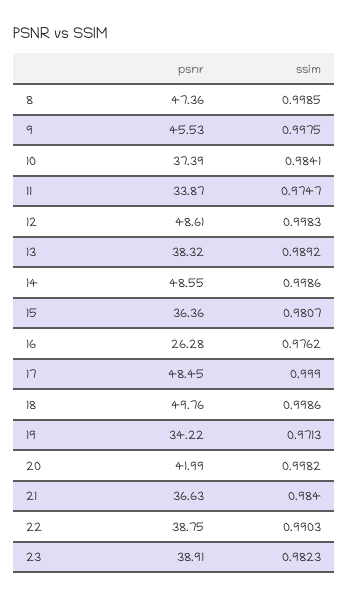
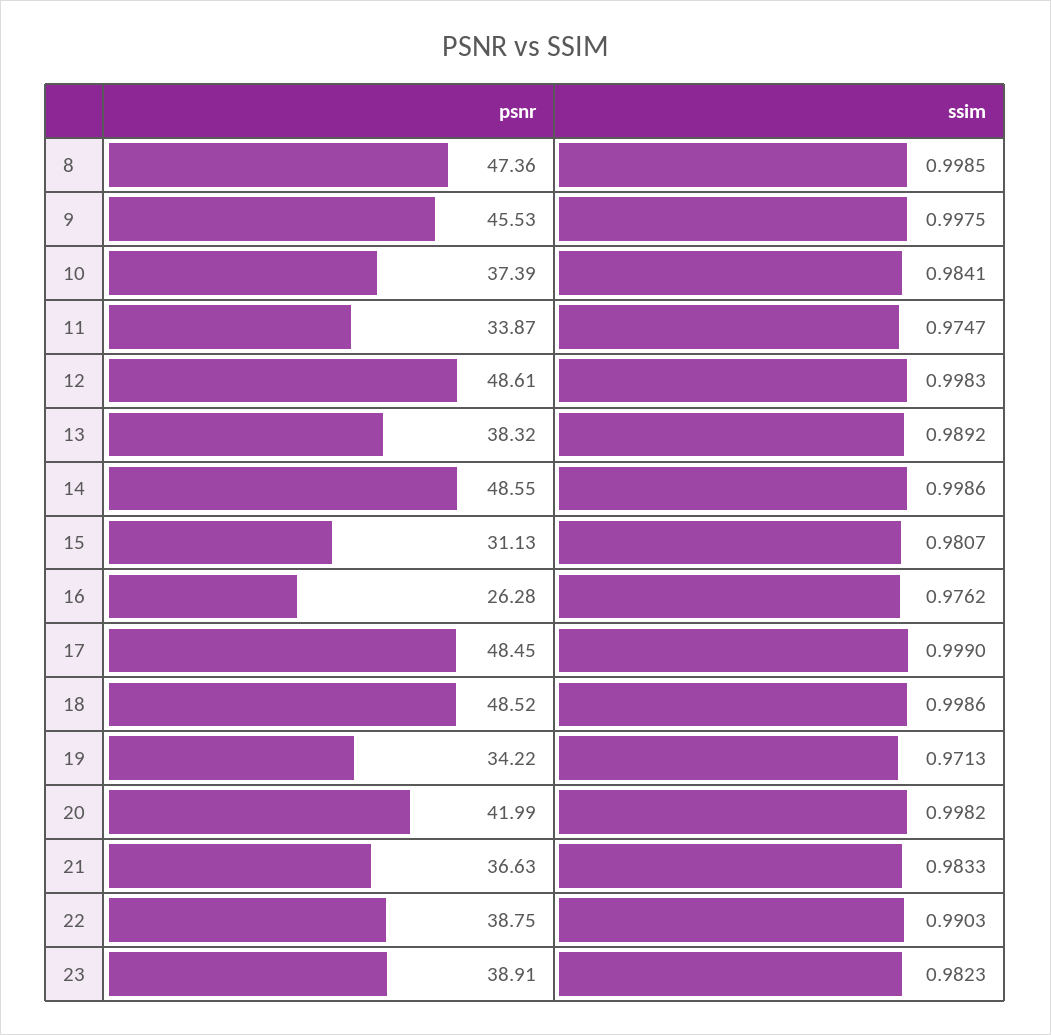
psnr, 15: 36.36 -> 31.13
psnr, 18: 49.76 -> 48.52
ssim, 21: 0.984 -> 0.9833

